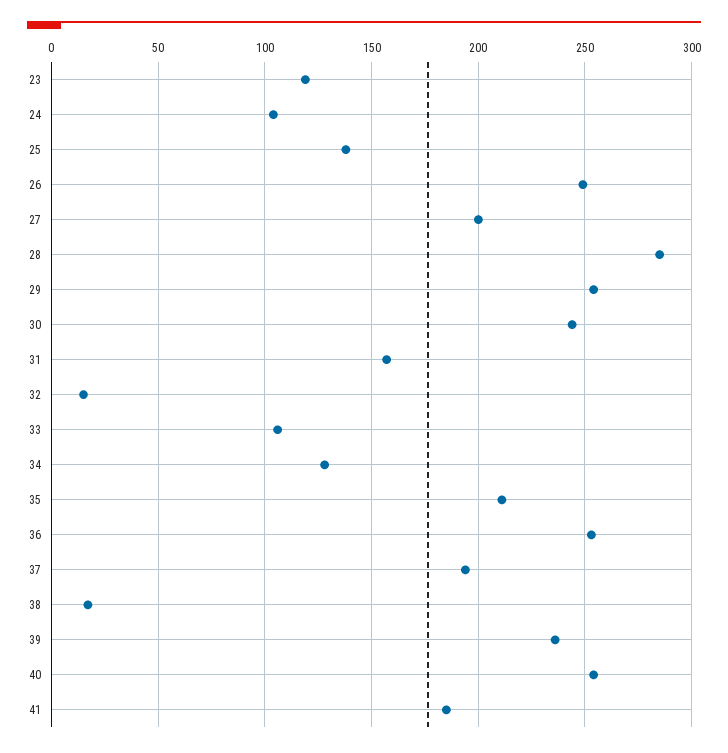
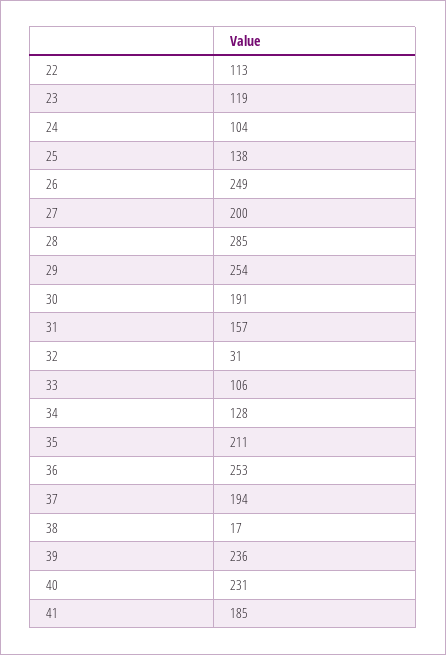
30: 245 -> 191
32: 15 -> 31
40: 255 -> 231
22: none -> 113

